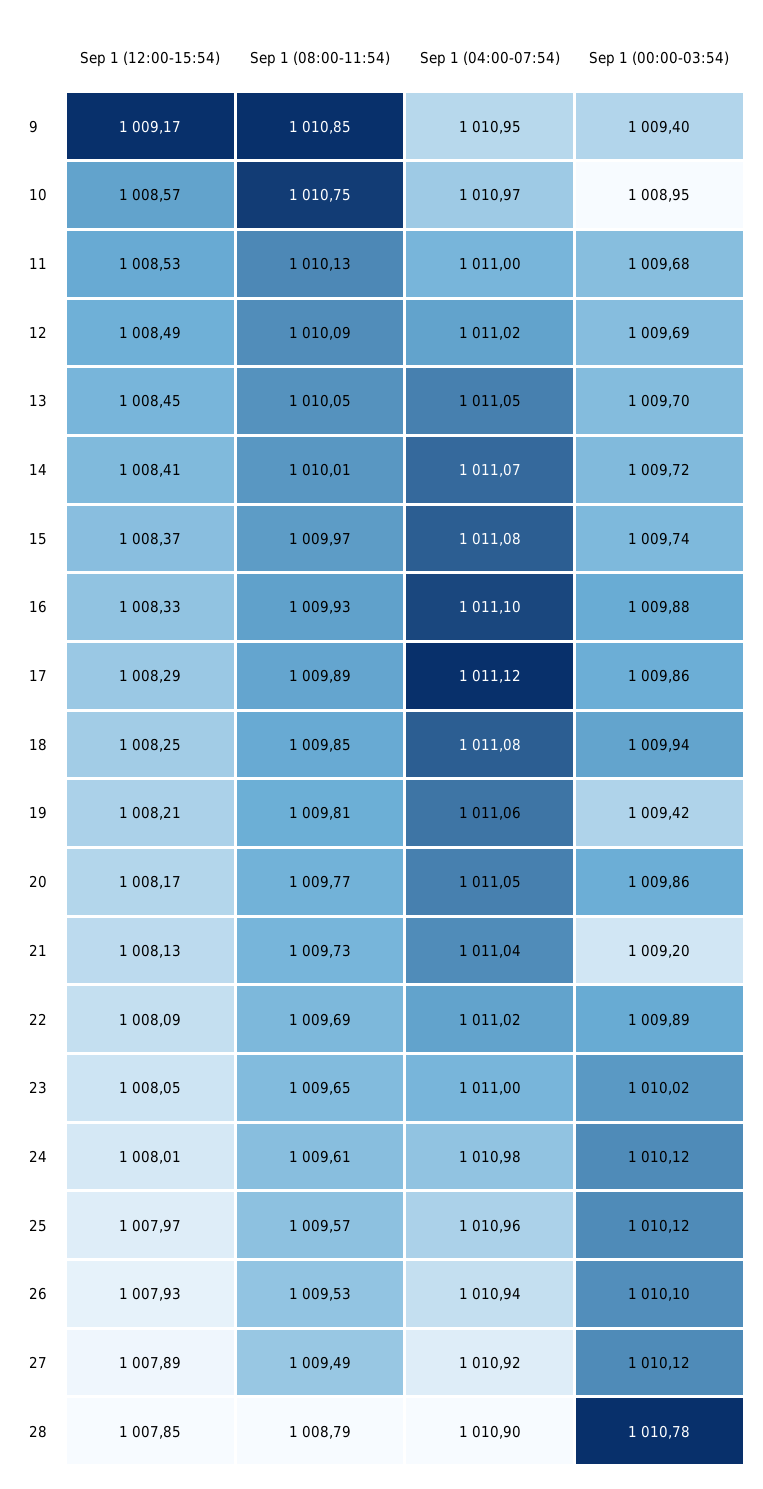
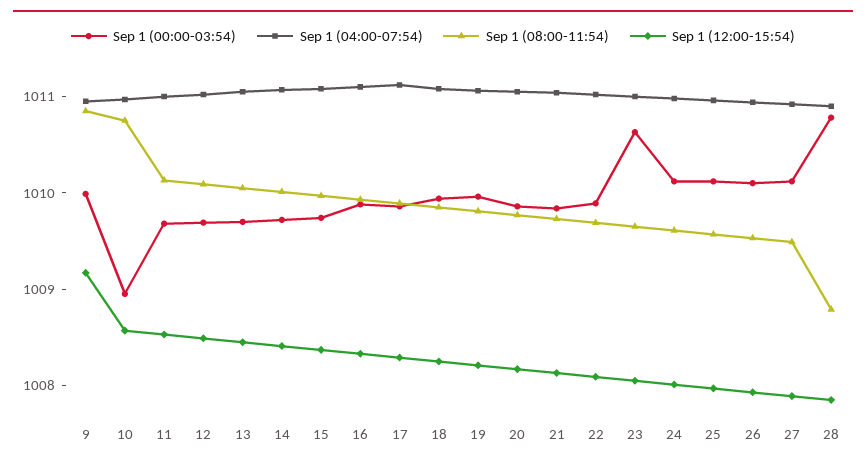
Sep 1 (00:00-03:54), 9: 1009.4 -> 1010
Sep 1 (00:00-03:54), 19: 1009.42 -> 1010
Sep 1 (00:00-03:54), 21: 1009.2 -> 1009.8
Sep 1 (00:00-03:54), 23: 1010.02 -> 1010.6

